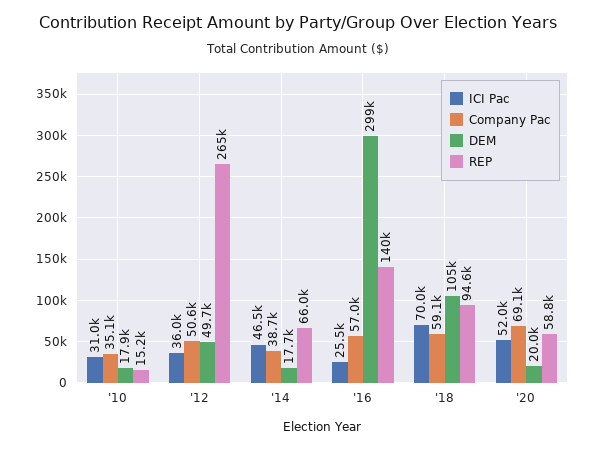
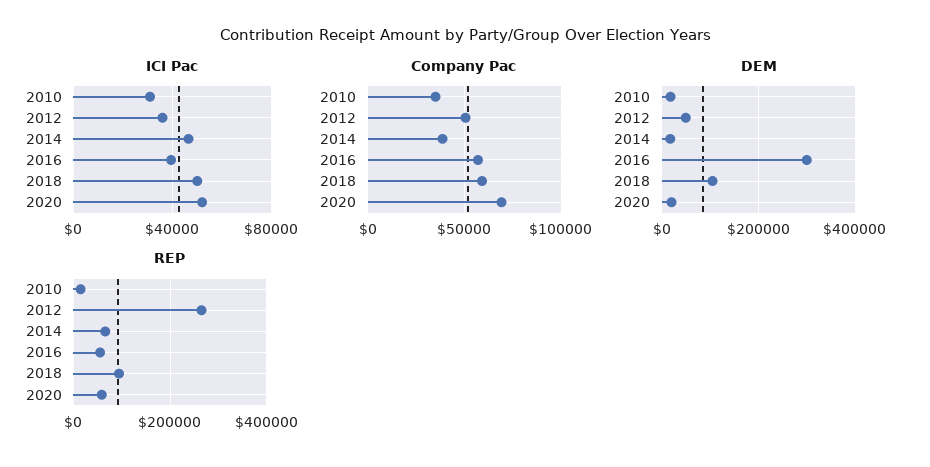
ICI Pac, '16: 25500 -> 40000
REP, '16: 140000 -> 60000
ICI Pac, '18: 70000 -> 50000

